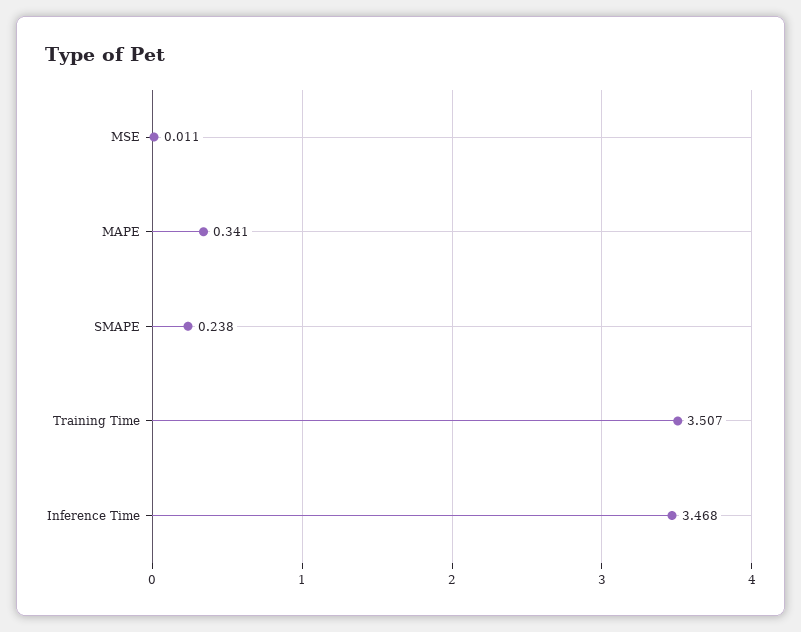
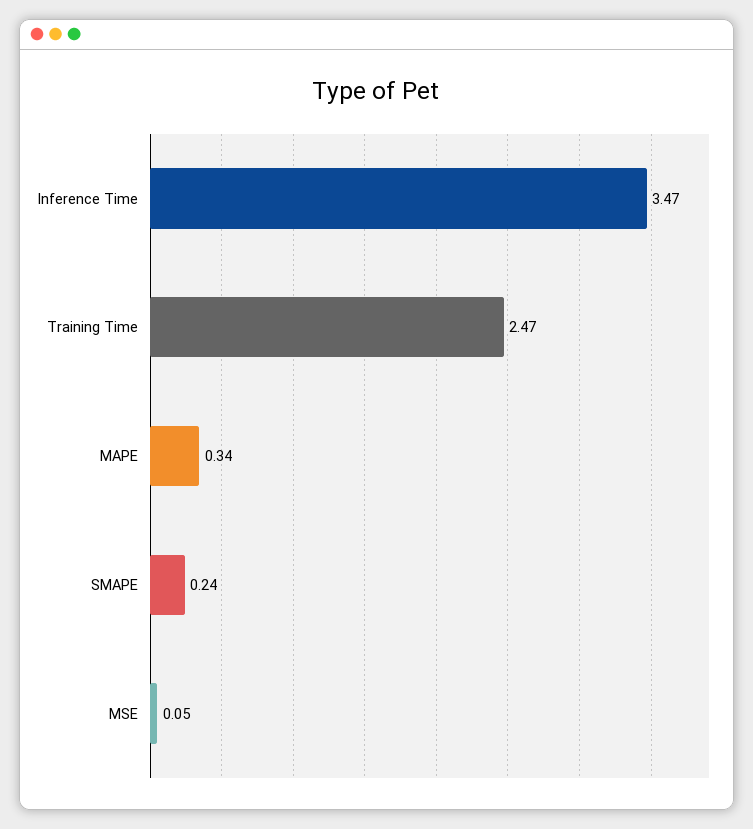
MSE: 0.011 -> 0.05
Training Time: 3.507 -> 2.47

